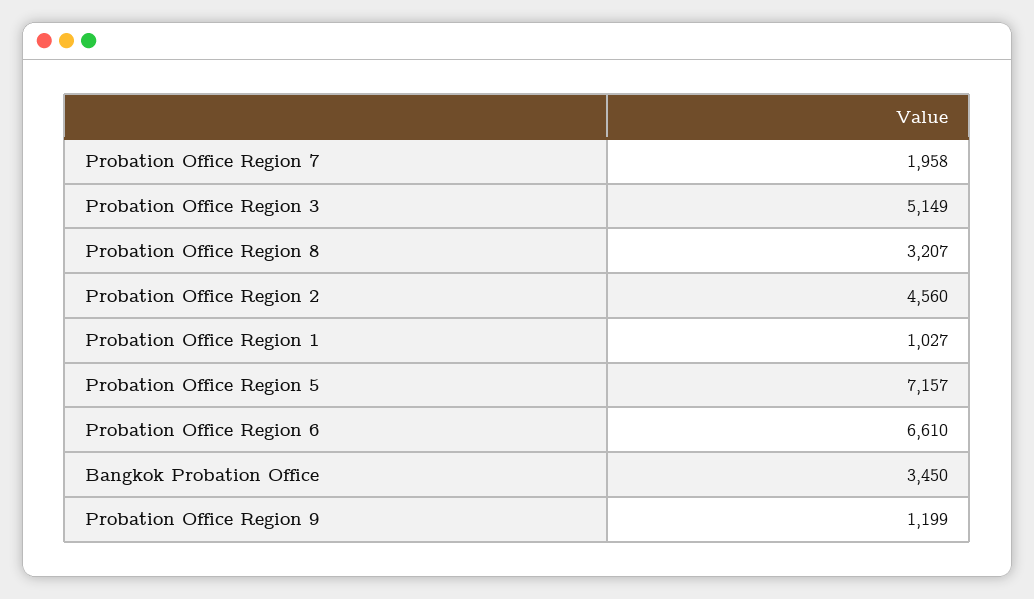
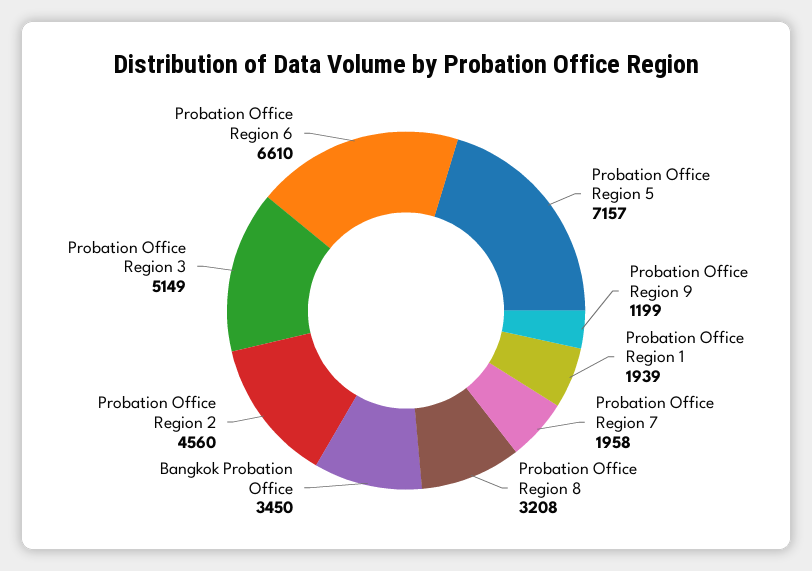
Probation Office Region 8: 3207 -> 3208
Probation Office Region 1: 1027 -> 1939

